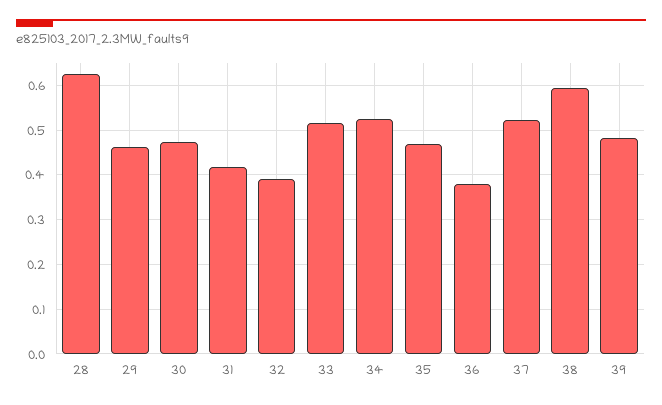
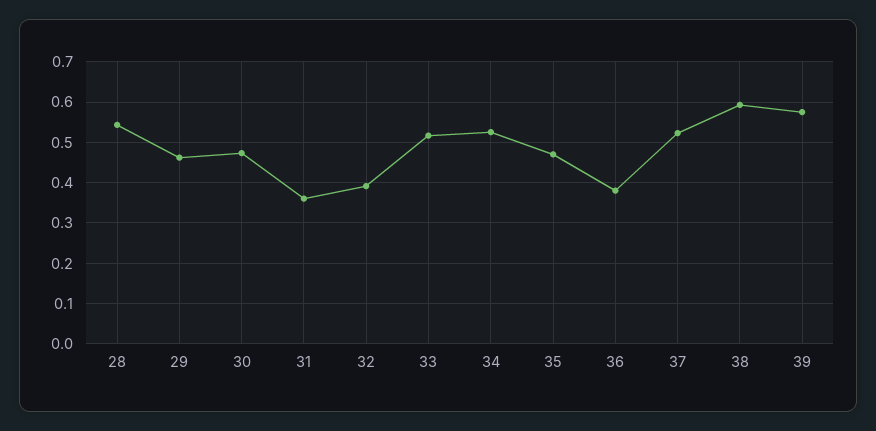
28: 0.62 -> 0.54
31: 0.42 -> 0.36
39: 0.48 -> 0.58

